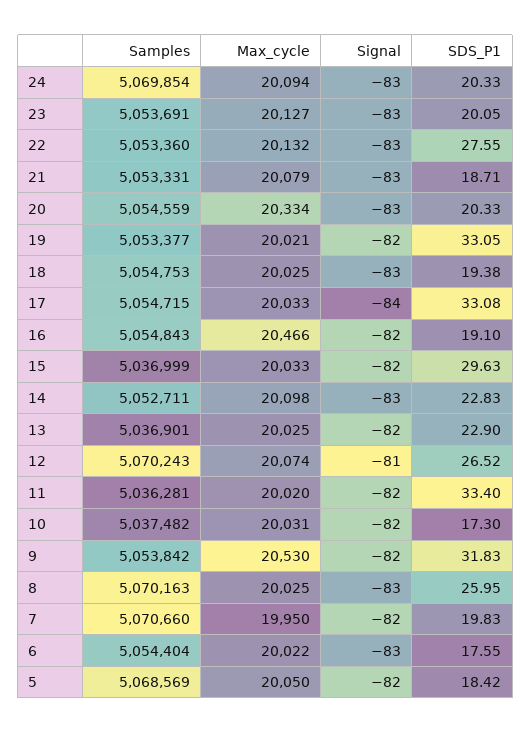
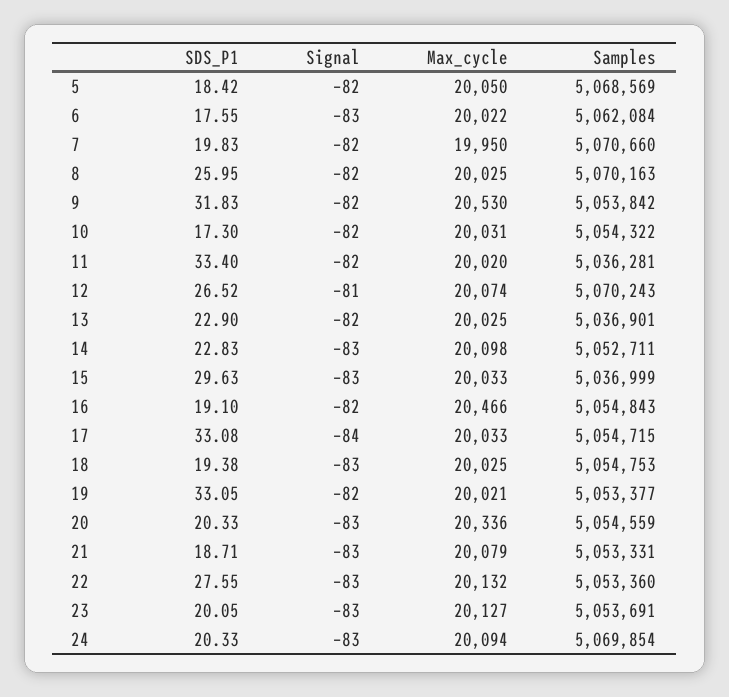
Max_cycle, 20: 20334 -> 20336
Signal, 15: -82 -> -83
Samples, 10: 5037482 -> 5054322
Signal, 8: -83 -> -82
Samples, 6: 5054404 -> 5062084

